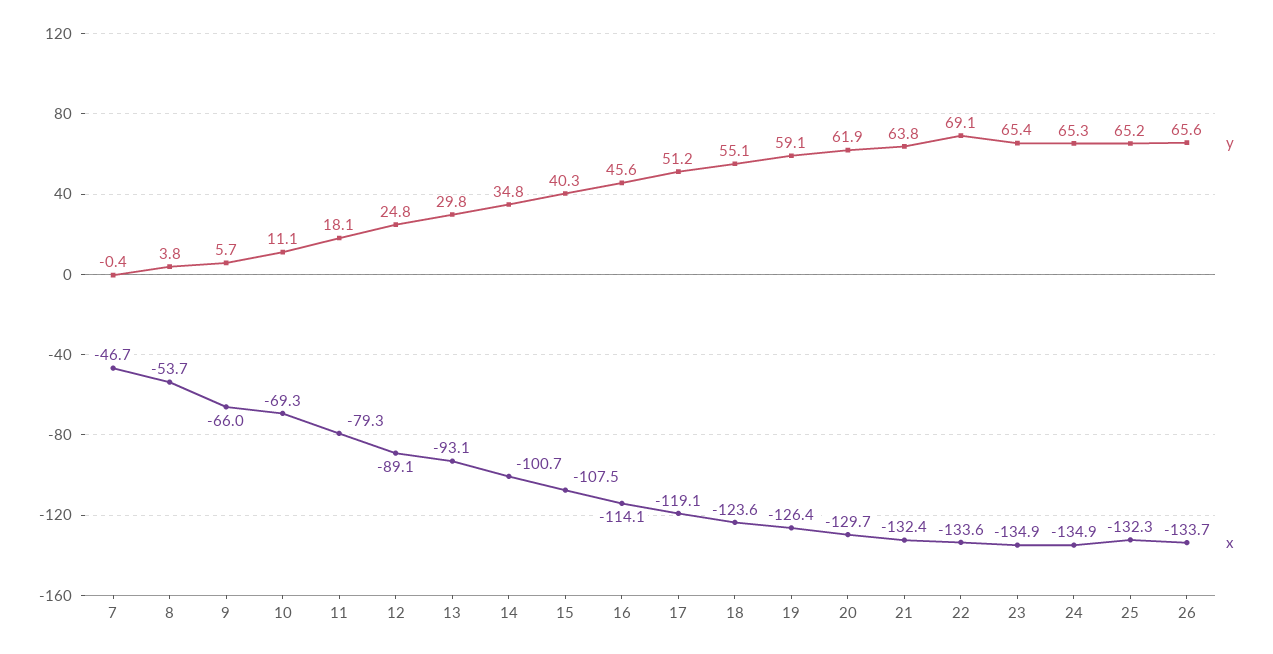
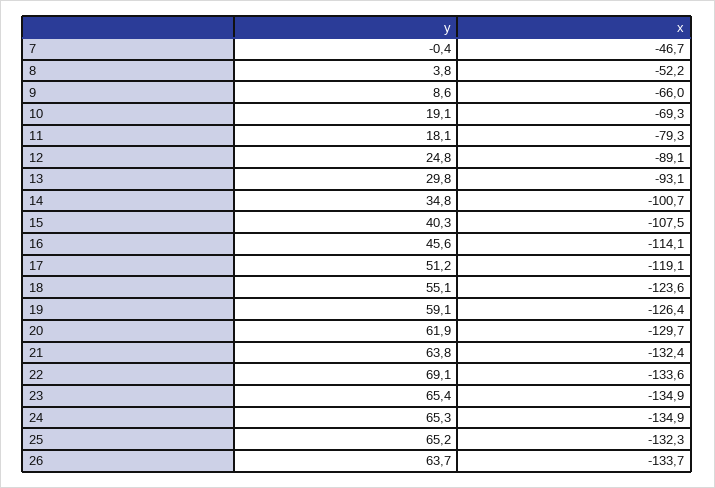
x, 8: -53.7 -> -52.2
y, 9: 5.7 -> 8.6
y, 10: 11.1 -> 19.1
y, 26: 65.6 -> 63.7

